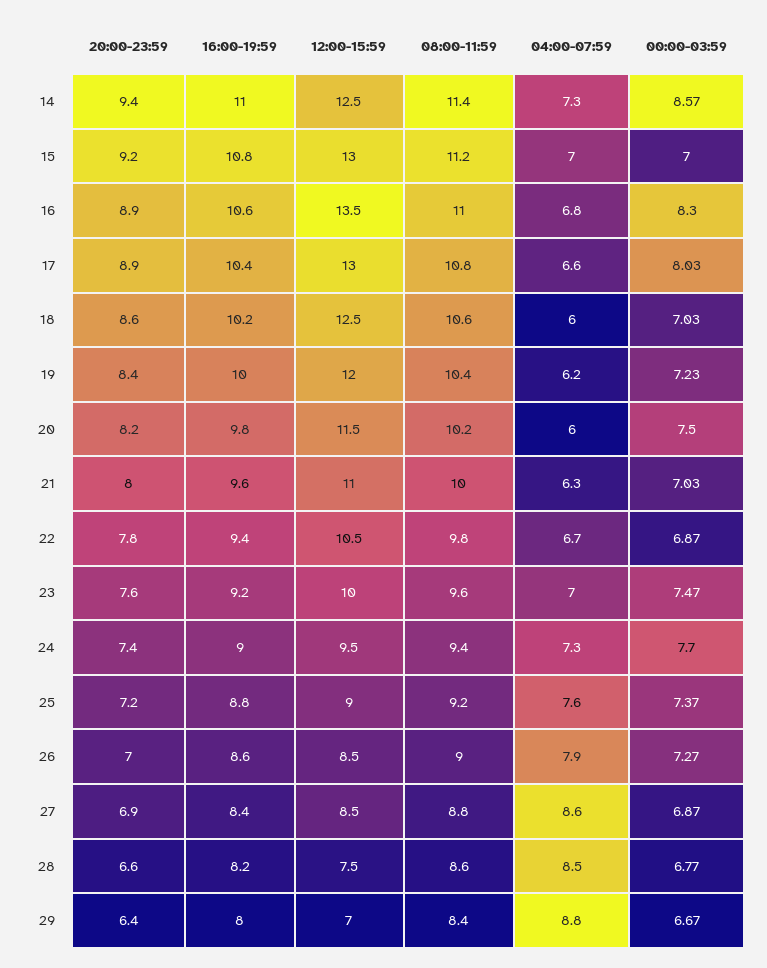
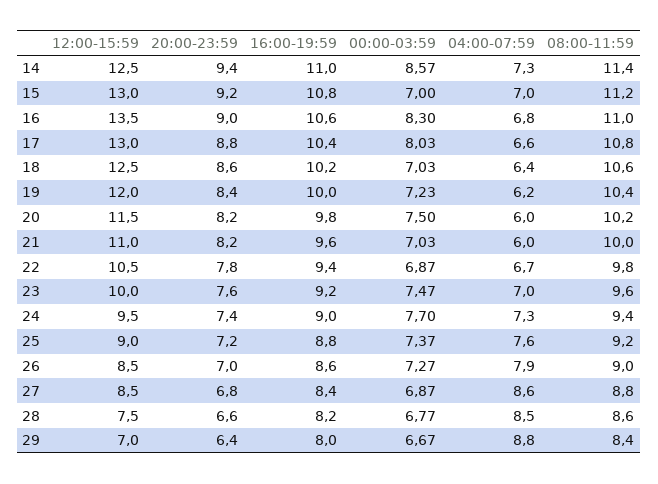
20:00-23:59, 16: 8.9 -> 9
20:00-23:59, 17: 8.9 -> 8.8
04:00-07:59, 18: 6 -> 6.4
20:00-23:59, 21: 8 -> 8.2
04:00-07:59, 21: 6.3 -> 6
20:00-23:59, 27: 6.9 -> 6.8

